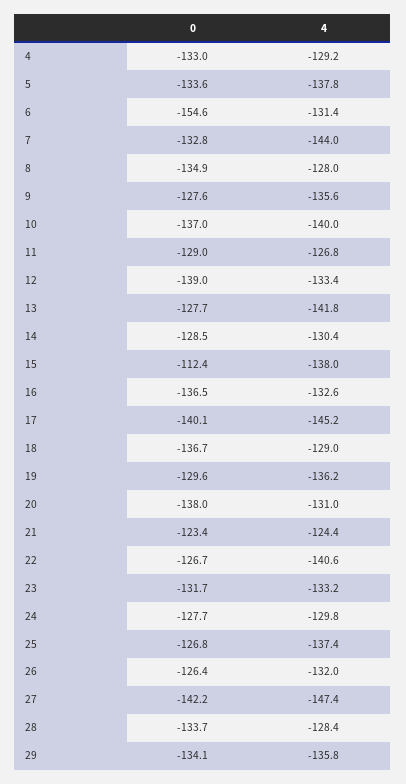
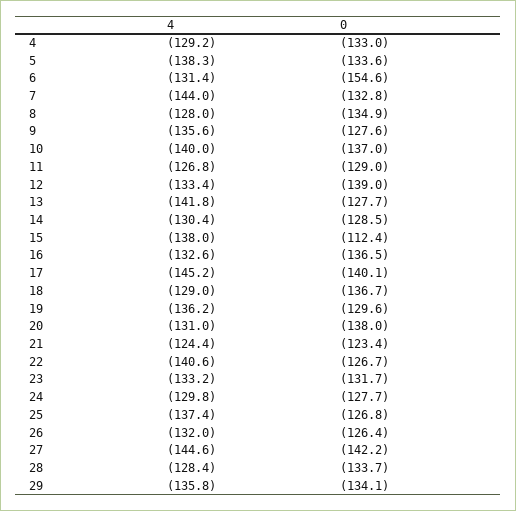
4, 5: -137.8 -> -138.3
4, 27: -147.4 -> -144.6

